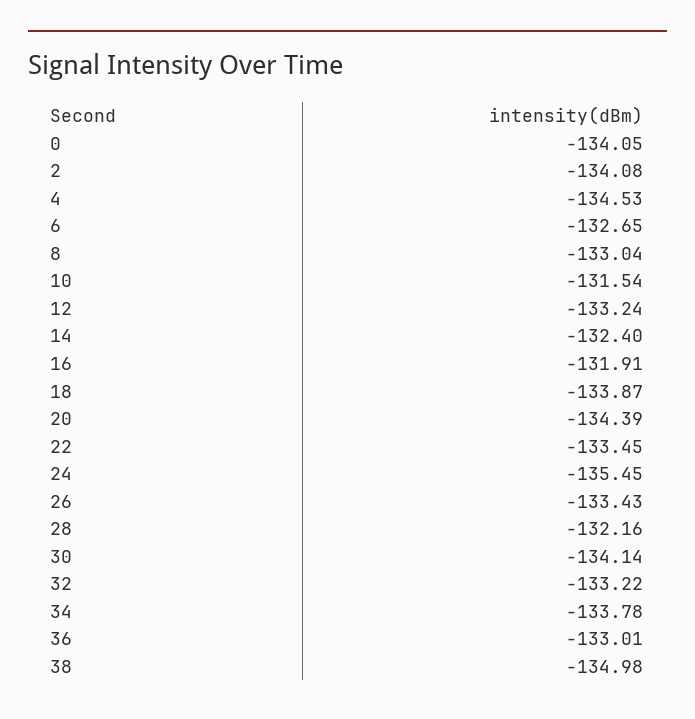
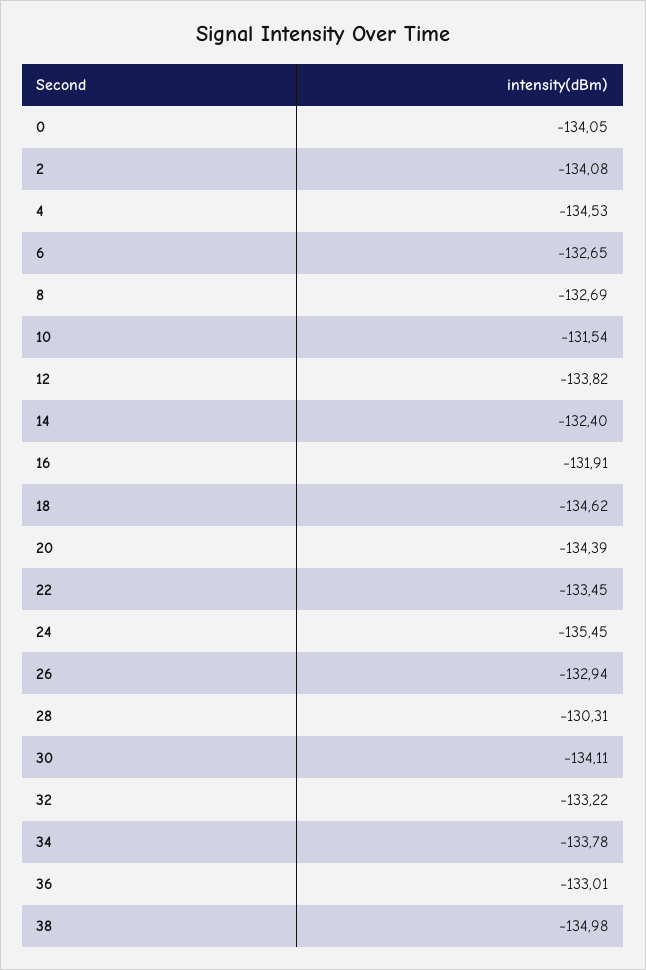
8: -133.04 -> -132.69
12: -133.24 -> -133.82
18: -133.87 -> -134.62
26: -133.43 -> -132.94
28: -132.16 -> -130.31
30: -134.14 -> -134.11

